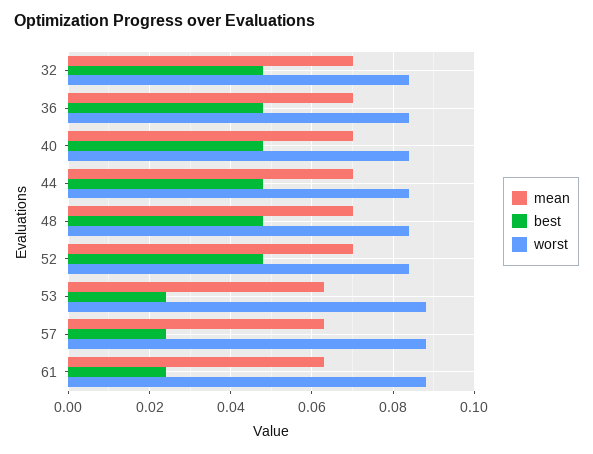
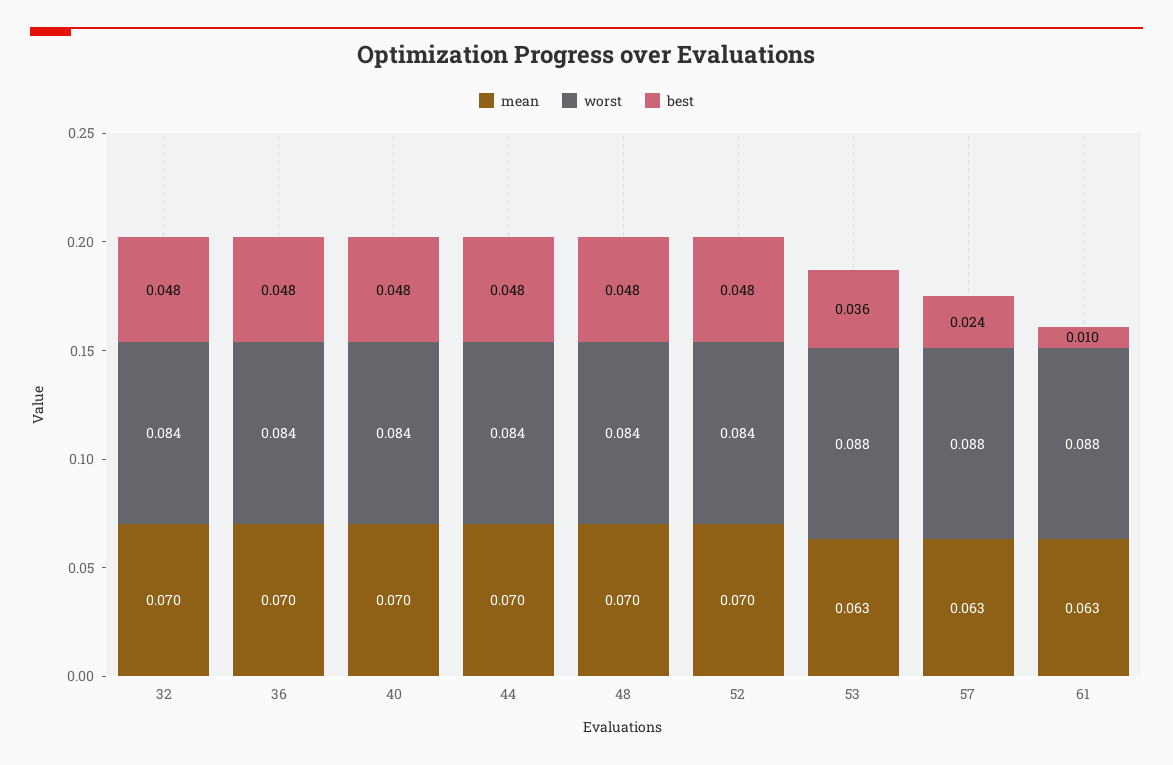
best, 53: 0.025 -> 0.036
best, 61: 0.025 -> 0.01

